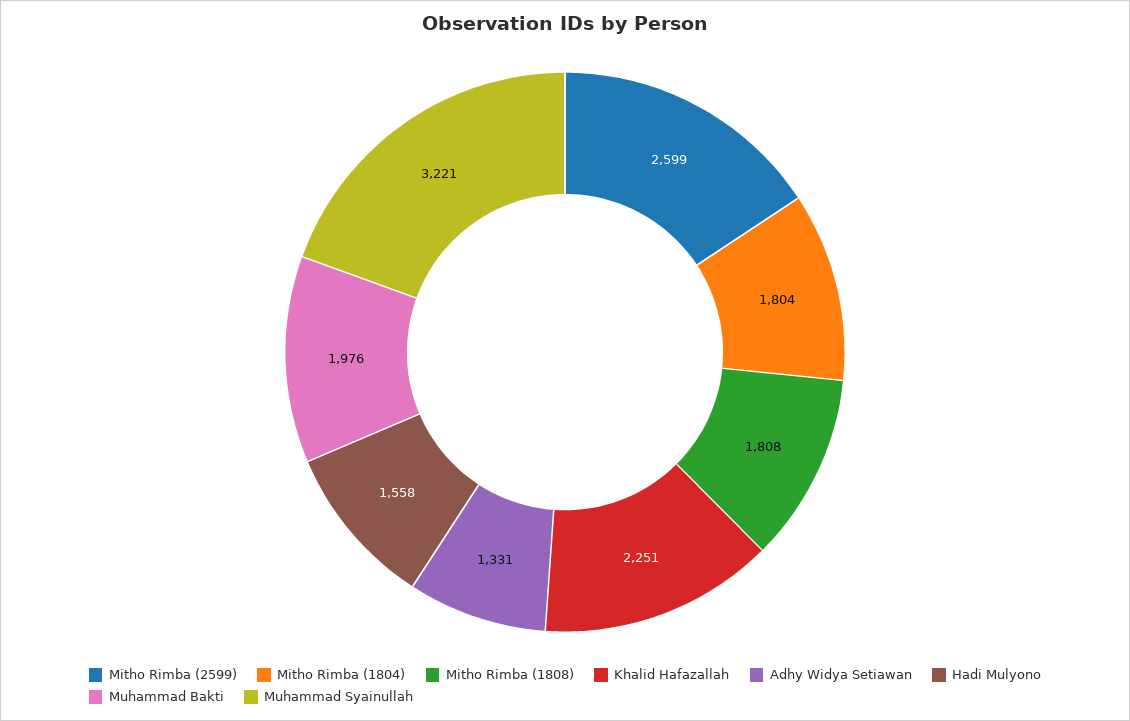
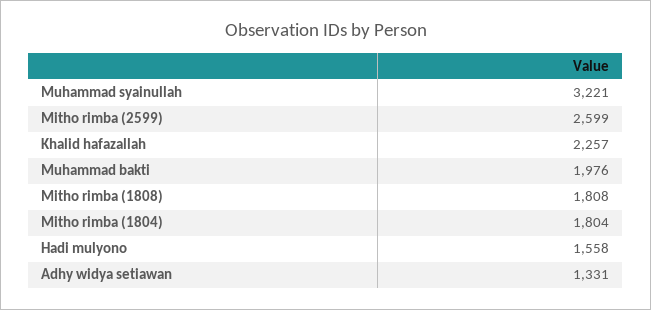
Khalid Hafazallah: 2251 -> 2257

